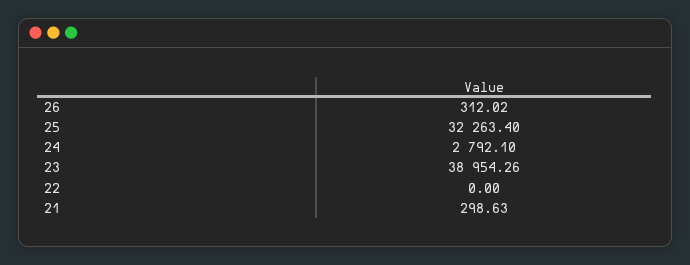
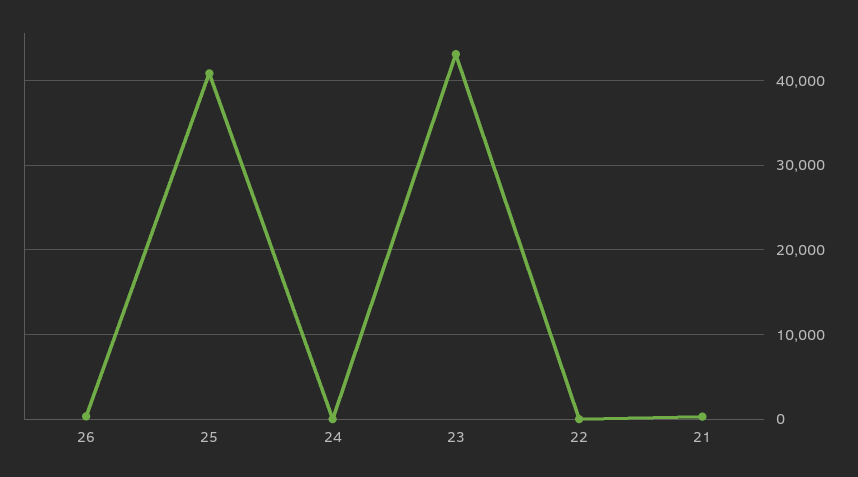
25: 32263.4 -> 41000
24: 2792.1 -> 0
23: 38954.26 -> 43000

